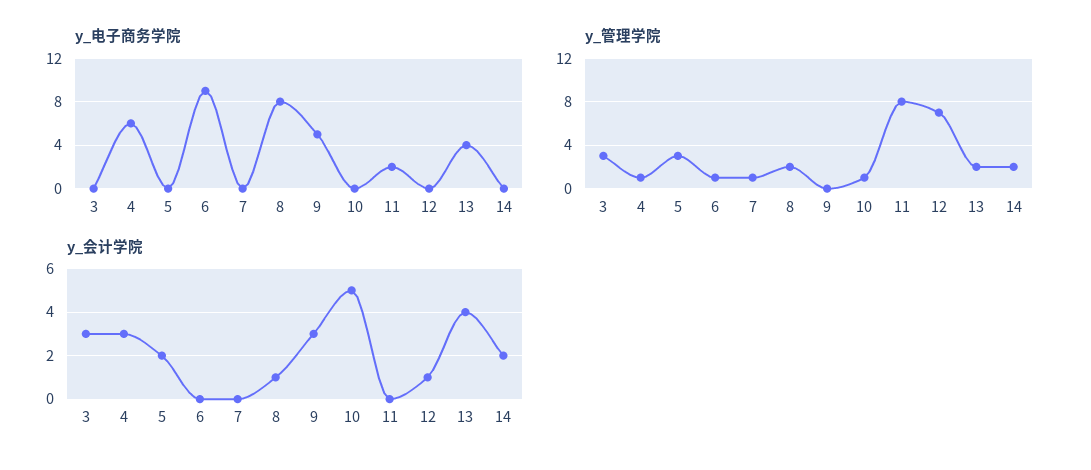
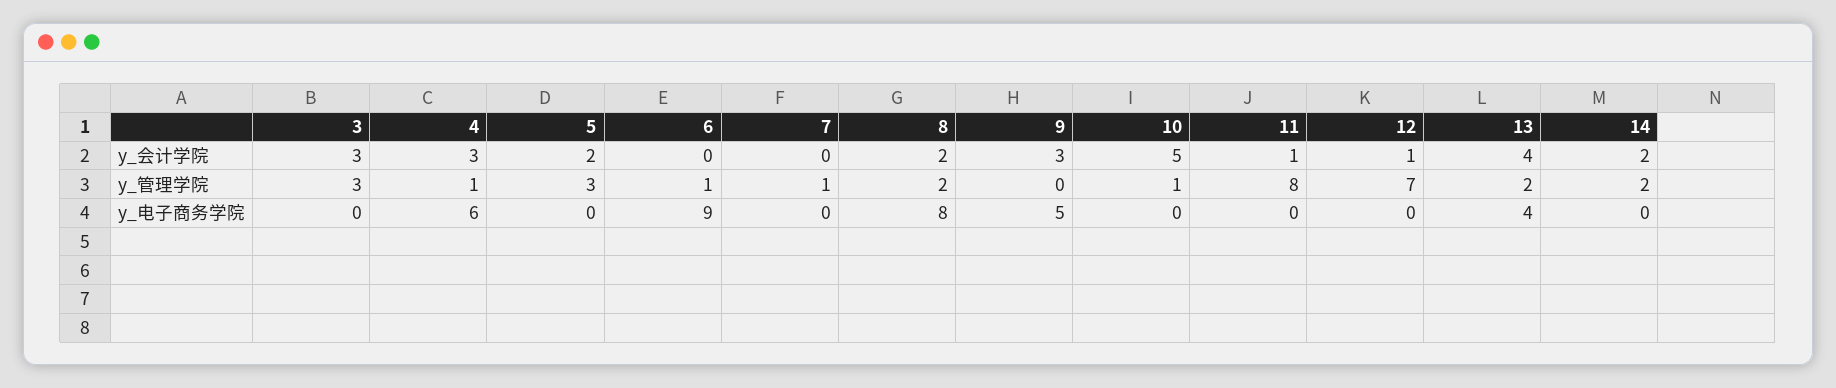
y_电子商务学院, 11: 2 -> 0
y_会计学院, 8: 1 -> 2
y_会计学院, 11: 0 -> 1

